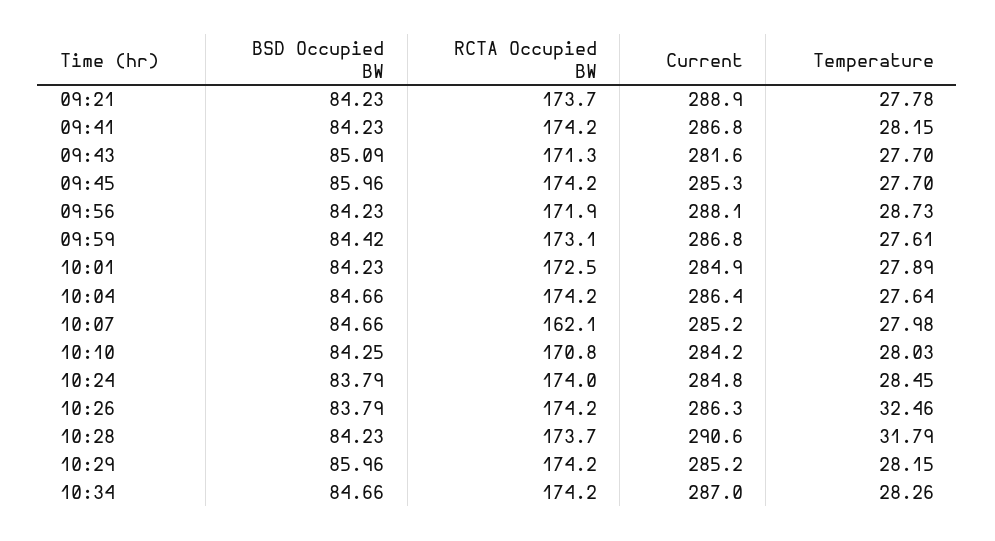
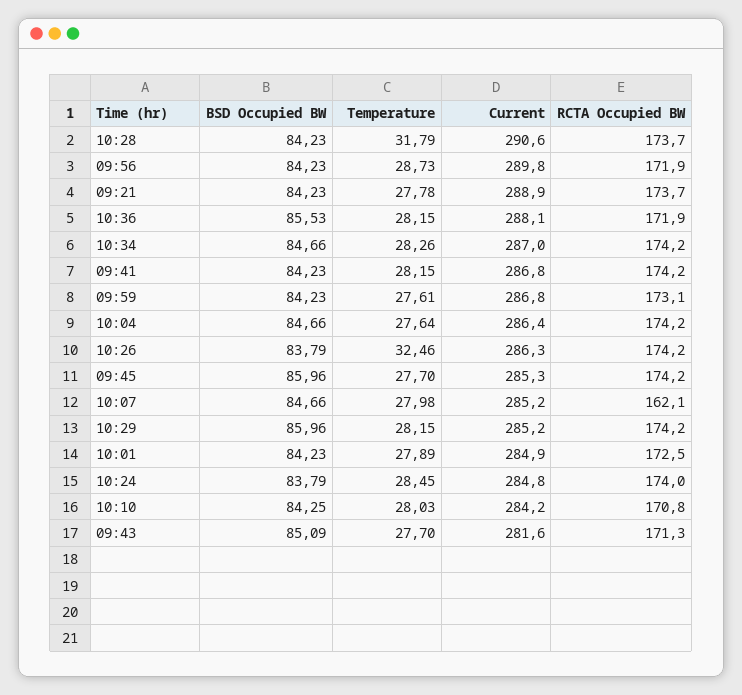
Current, 09:56: 288.1 -> 289.8
BSD Occupied BW, 09:59: 84.42 -> 84.23
BSD Occupied BW, 10:36: none -> 85.53
Temperature, 10:36: none -> 28.15
Current, 10:36: none -> 288.1
RCTA Occupied BW, 10:36: none -> 171.9

